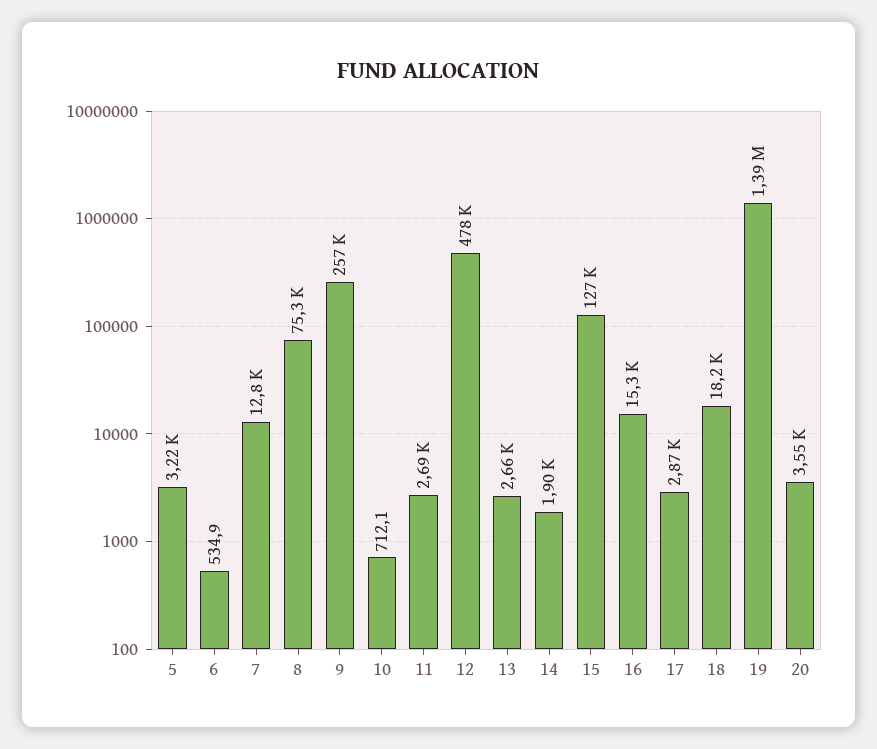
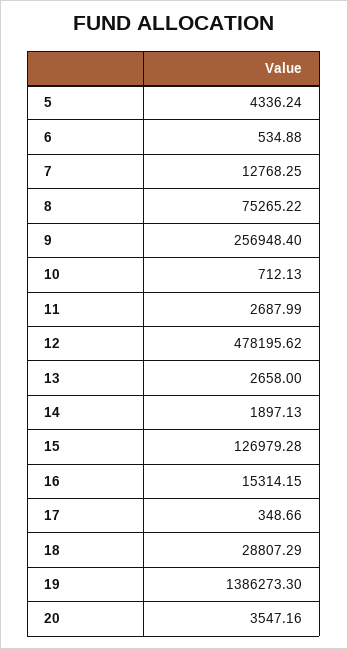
5: 3220 -> 4336.24
17: 2870 -> 348.66
18: 18200 -> 28807.29

